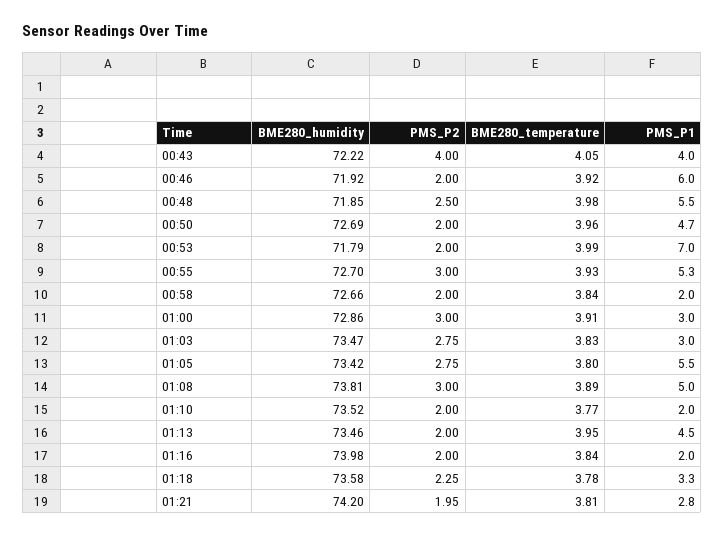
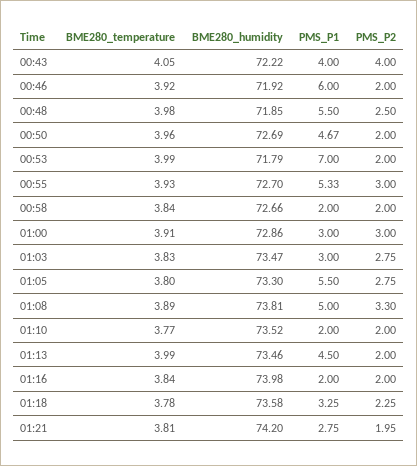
BME280_humidity, 01:05: 73.42 -> 73.3
PMS_P2, 01:08: 3 -> 3.3
BME280_temperature, 01:13: 3.95 -> 3.99

